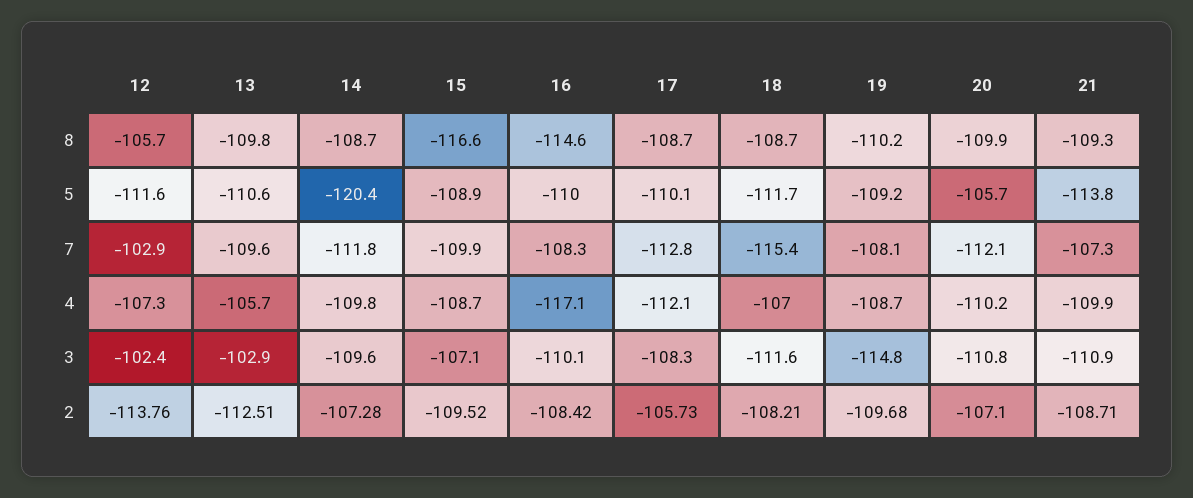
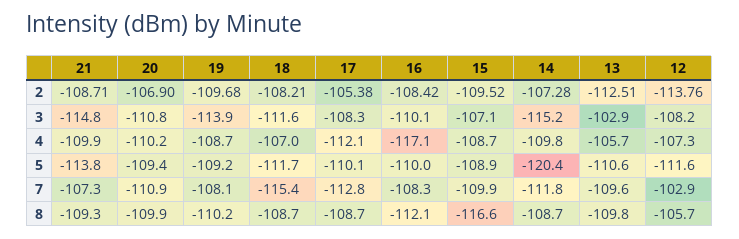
16, 8: -114.6 -> -112.1
20, 5: -105.7 -> -109.4
20, 7: -112.1 -> -110.9
12, 3: -102.4 -> -108.2
14, 3: -109.6 -> -115.2
19, 3: -114.8 -> -113.9
21, 3: -110.9 -> -114.8
17, 2: -105.73 -> -105.38
20, 2: -107.1 -> -106.9

